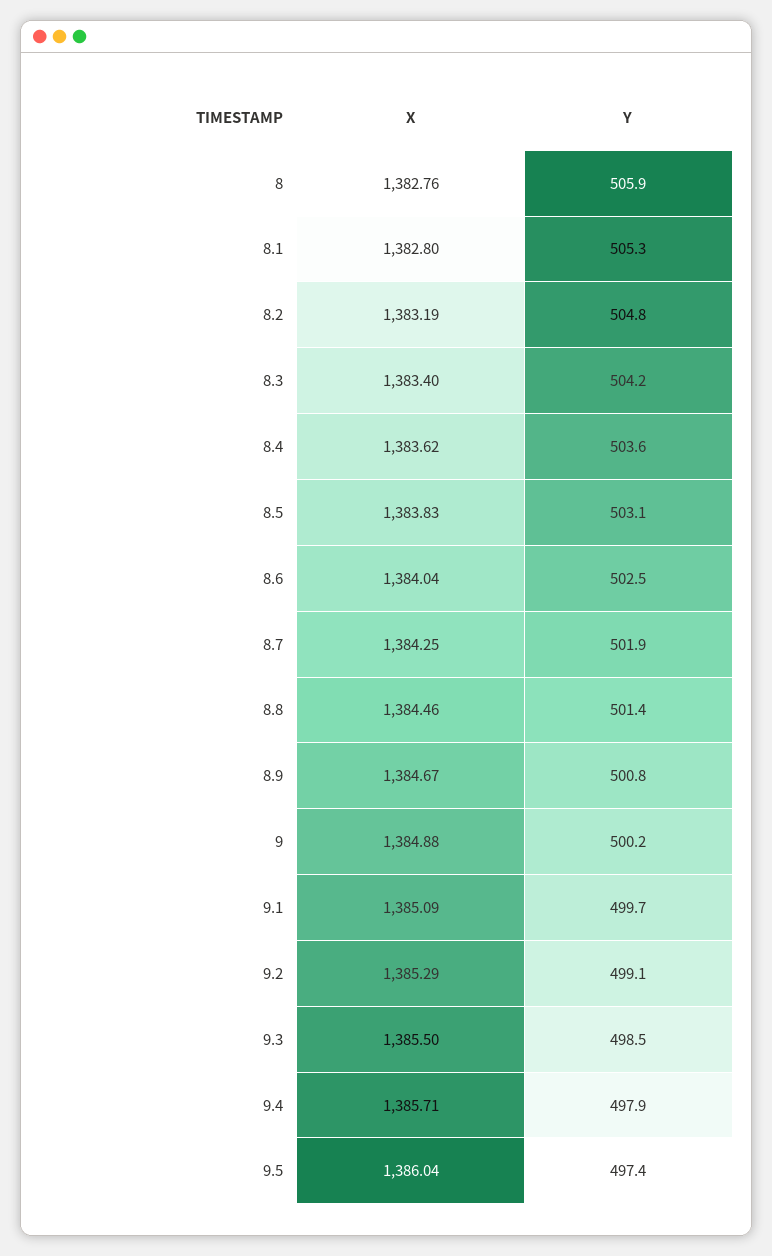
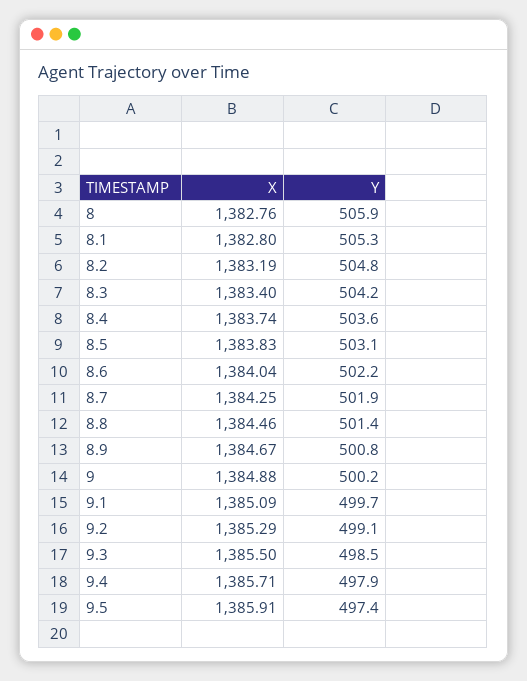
X, 8.4: 1383.62 -> 1383.74
Y, 8.6: 502.5 -> 502.2
X, 9.5: 1386.04 -> 1385.91

